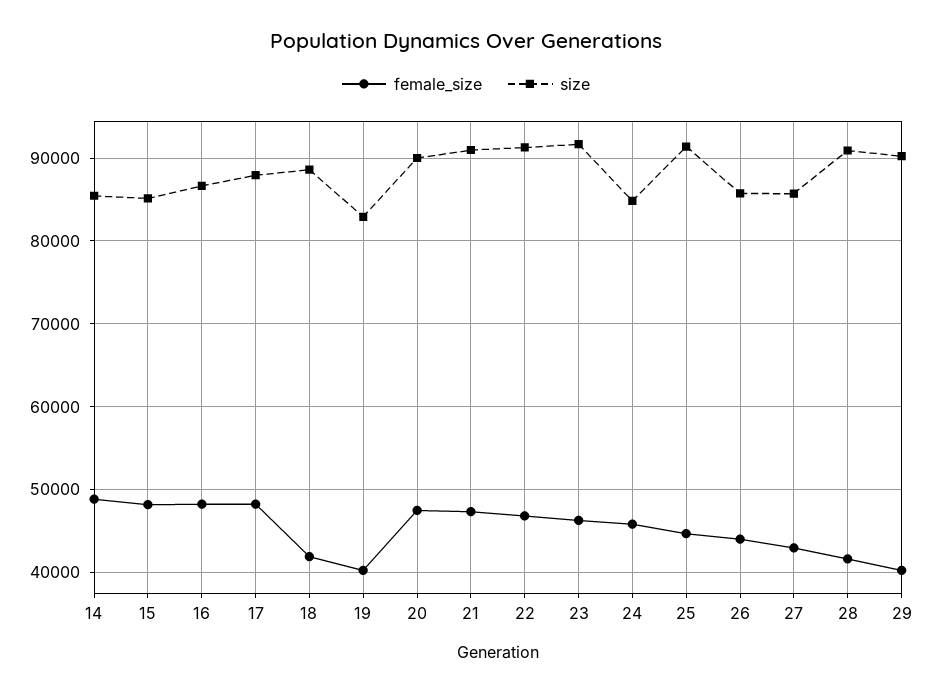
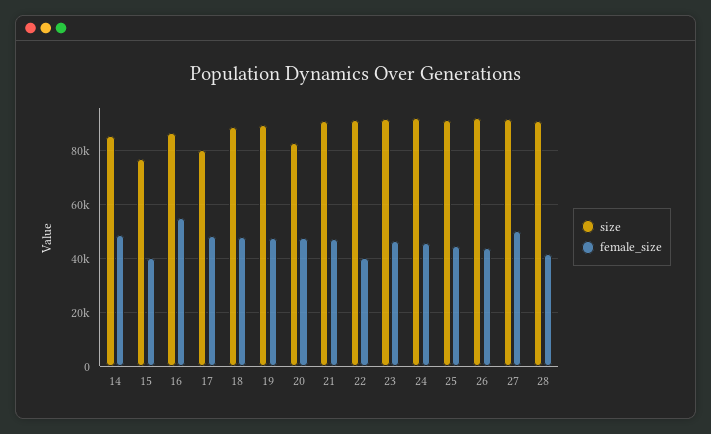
female_size, 15: 48000 -> 40000
size, 15: 85000 -> 77500
female_size, 16: 48000 -> 55000
size, 17: 88000 -> 80000
female_size, 18: 42000 -> 47500
female_size, 19: 40000 -> 47500
size, 19: 83000 -> 90000
size, 20: 90000 -> 82500
female_size, 22: 47000 -> 40000
size, 24: 85000 -> 92500
size, 26: 86000 -> 92500
female_size, 27: 43000 -> 50000
size, 27: 86000 -> 92500
female_size, 29: 40000 -> none
size, 29: 90000 -> none

